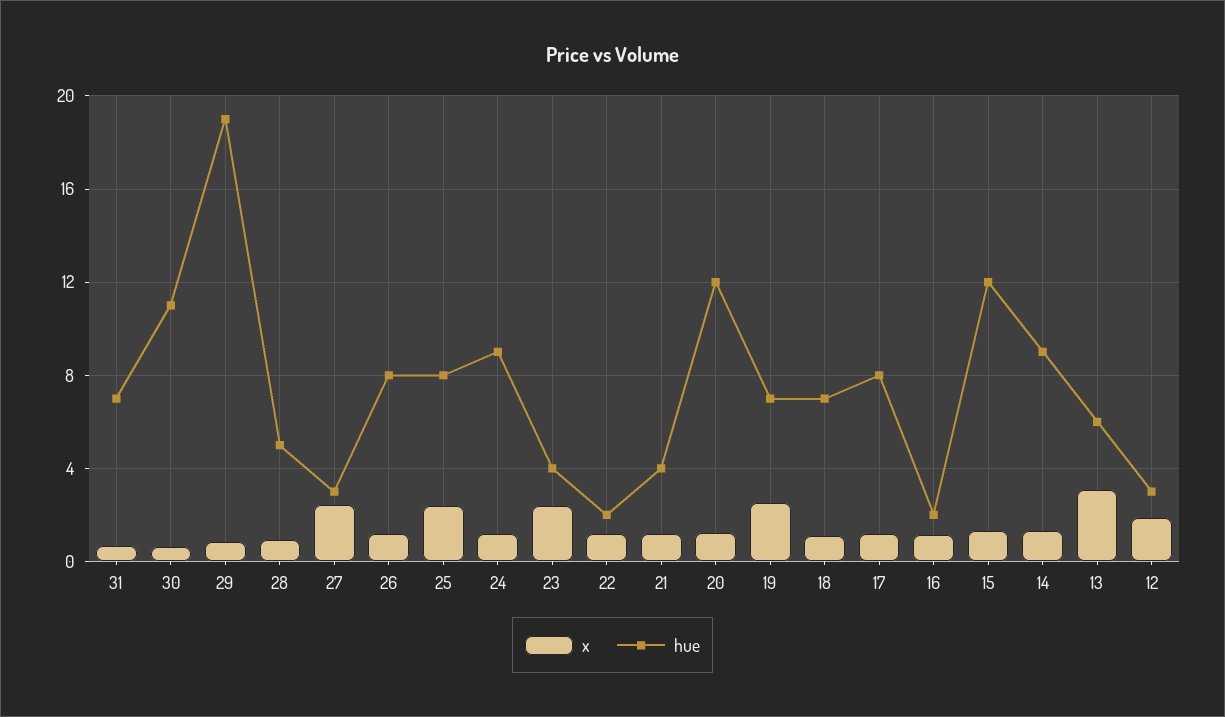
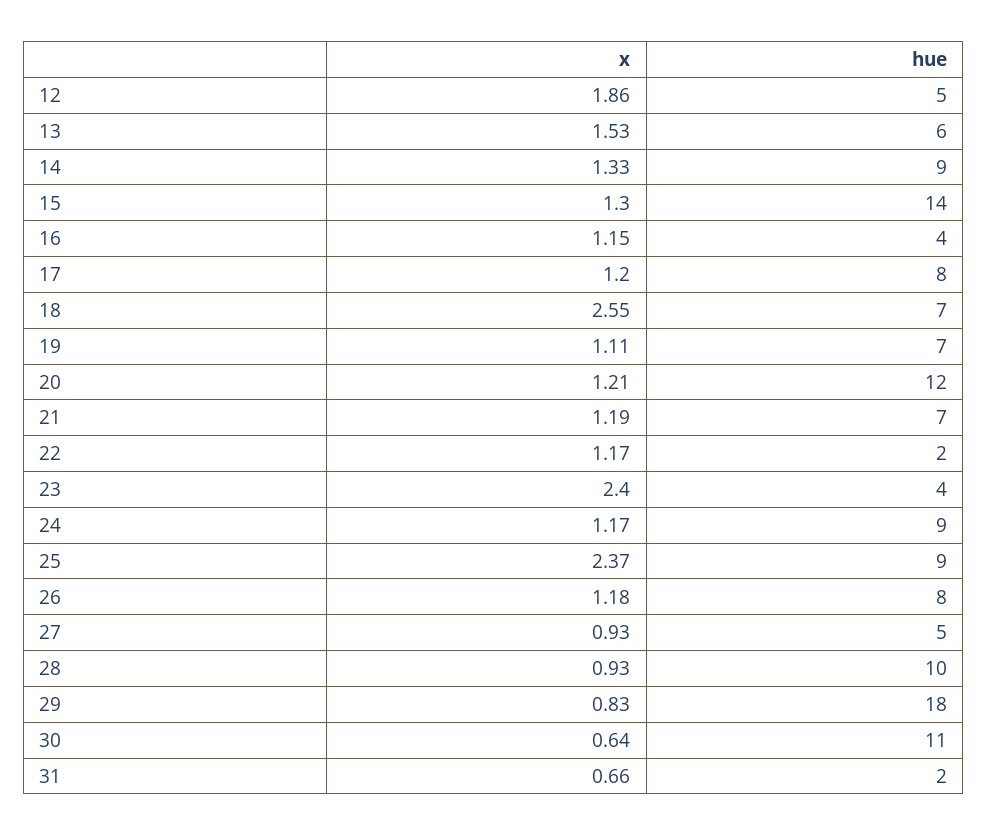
hue, 31: 7 -> 2
hue, 29: 19 -> 18
hue, 28: 5 -> 10
x, 27: 2.5 -> 0.93
hue, 27: 3 -> 5
hue, 25: 8 -> 9
hue, 21: 4 -> 7
x, 19: 2.5 -> 1.11
x, 18: 1 -> 2.55
hue, 16: 2 -> 4
hue, 15: 12 -> 14
x, 13: 3 -> 1.53
hue, 12: 3 -> 5

